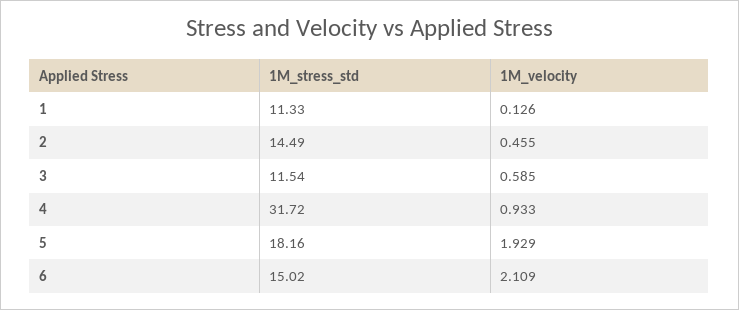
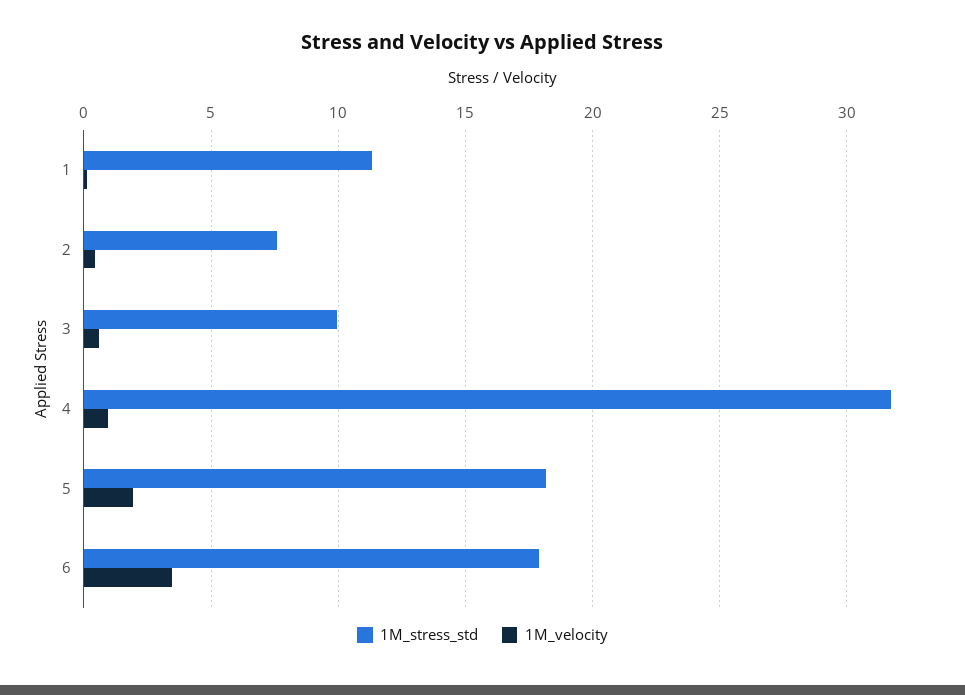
1M_stress_std, 2: 14.49 -> 7.5
1M_stress_std, 3: 11.54 -> 10
1M_stress_std, 6: 15.02 -> 18
1M_velocity, 6: 2.109 -> 3.5

